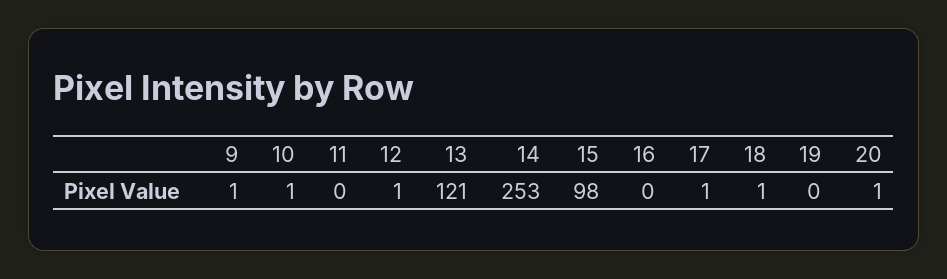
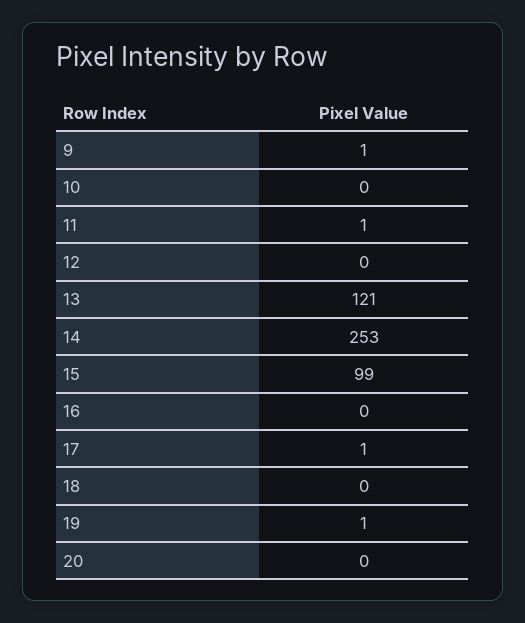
10: 1 -> 0
11: 0 -> 1
12: 1 -> 0
15: 98 -> 99
18: 1 -> 0
19: 0 -> 1
20: 1 -> 0

